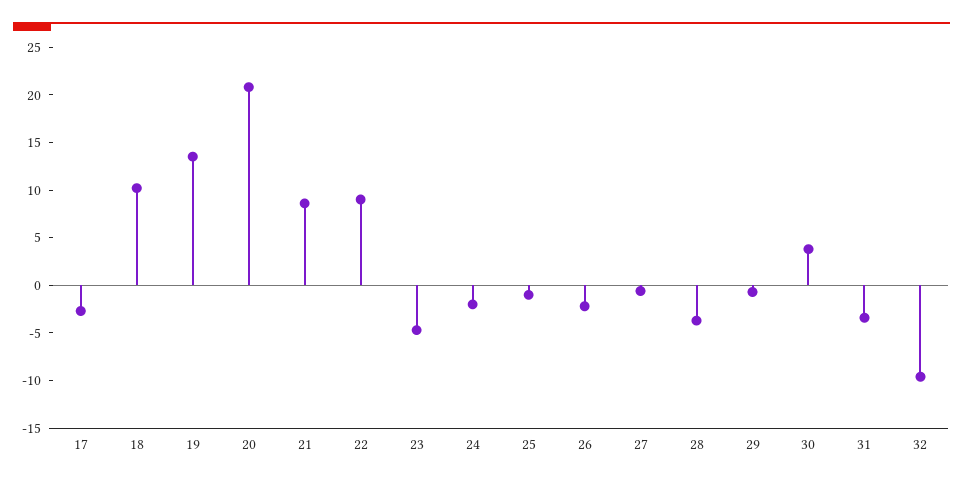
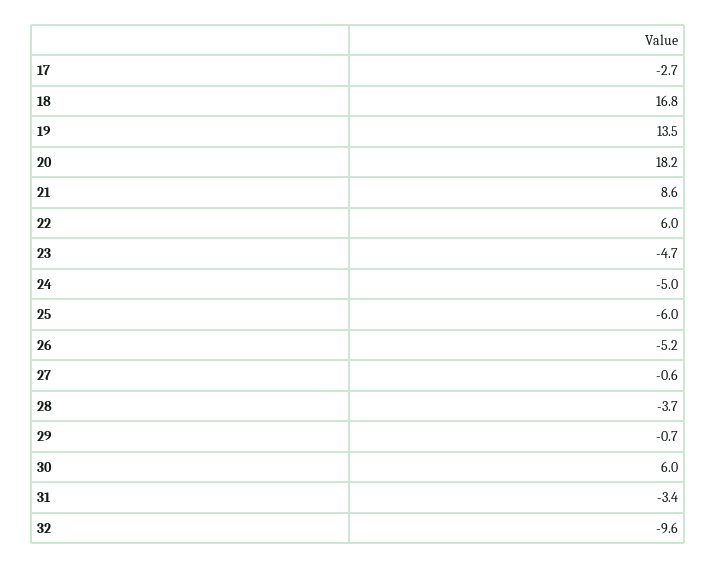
18: 10 -> 16.8
20: 21 -> 18.2
22: 9 -> 6
24: -2 -> -5
25: -1 -> -6
26: -2 -> -5.2
30: 4 -> 6

